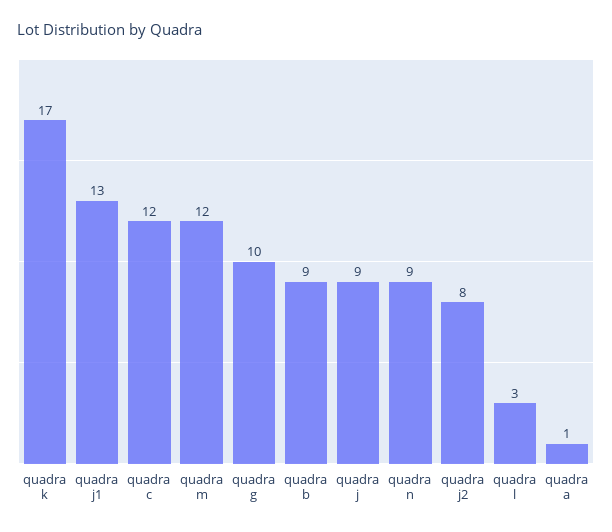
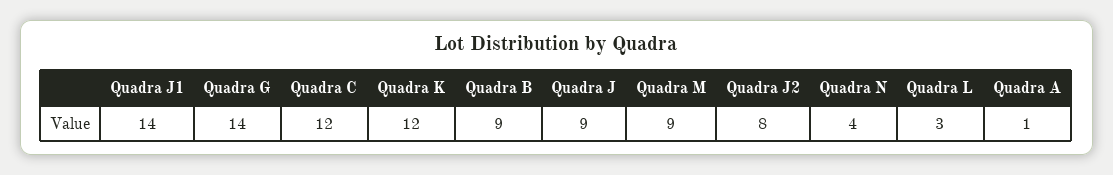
quadra k: 17 -> 12
quadra j1: 13 -> 14
quadra m: 12 -> 9
quadra g: 10 -> 14
quadra n: 9 -> 4

